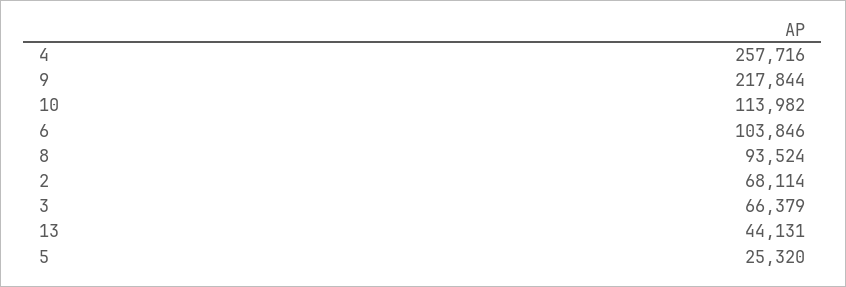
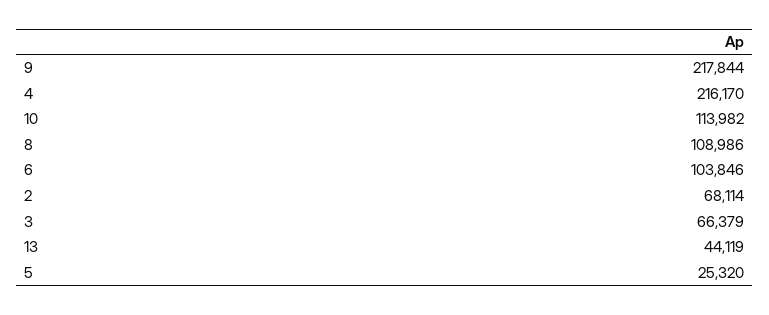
4: 257716 -> 216170
8: 93524 -> 108986
13: 44131 -> 44119

